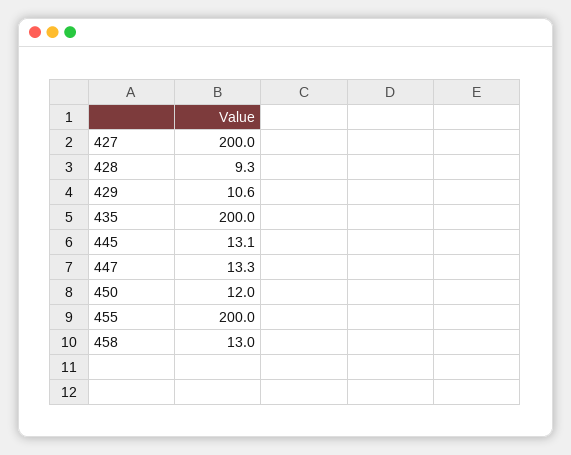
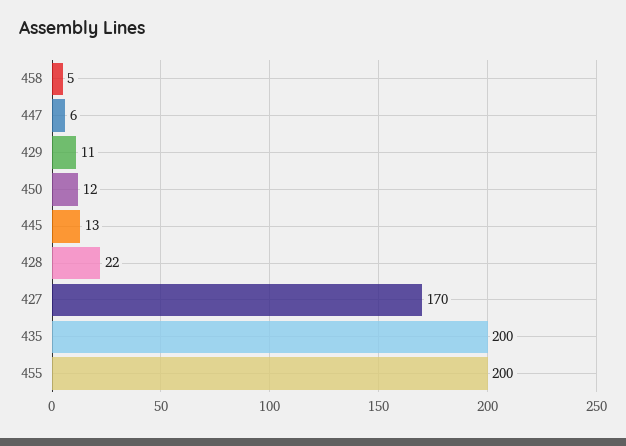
427: 200 -> 170
428: 9.3 -> 22
447: 13.3 -> 6
458: 13 -> 5

